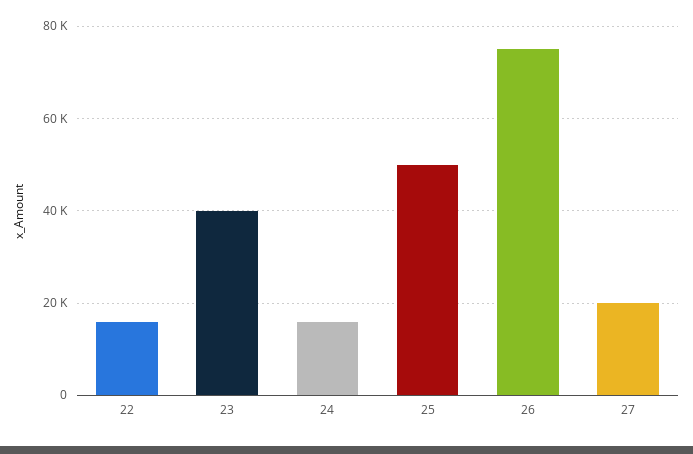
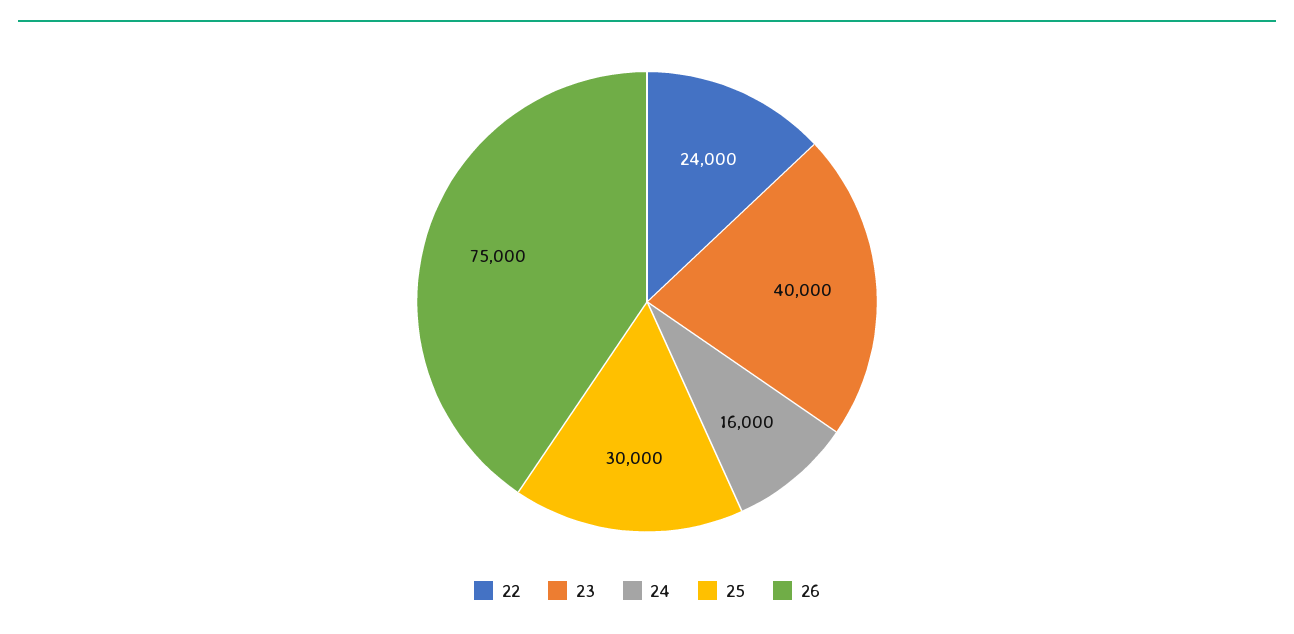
22: 16000 -> 24000
25: 50000 -> 30000
27: 20000 -> none

